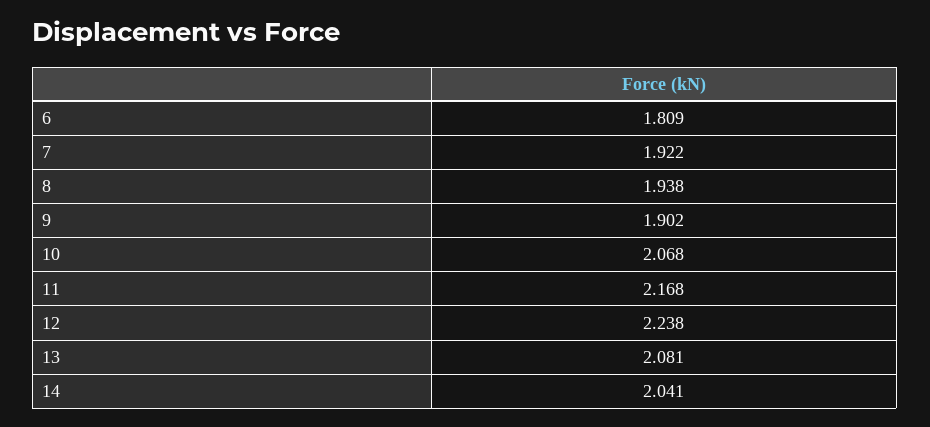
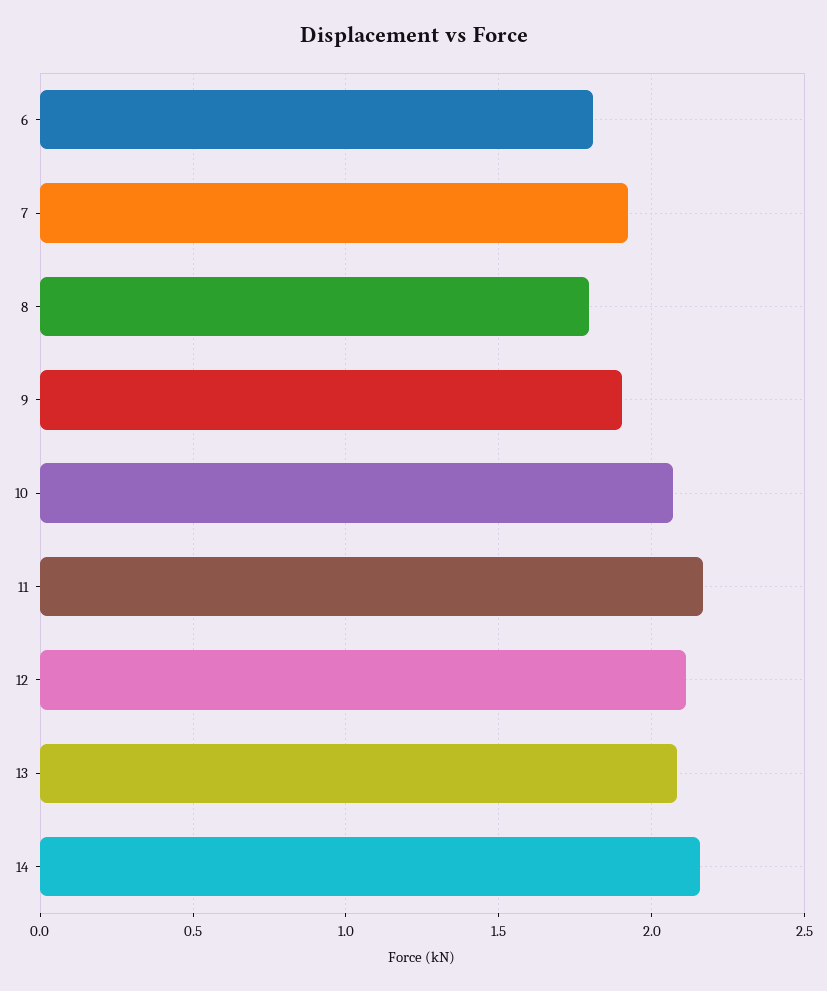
8: 1.938 -> 1.8
12: 2.238 -> 2.1
14: 2.041 -> 2.15

